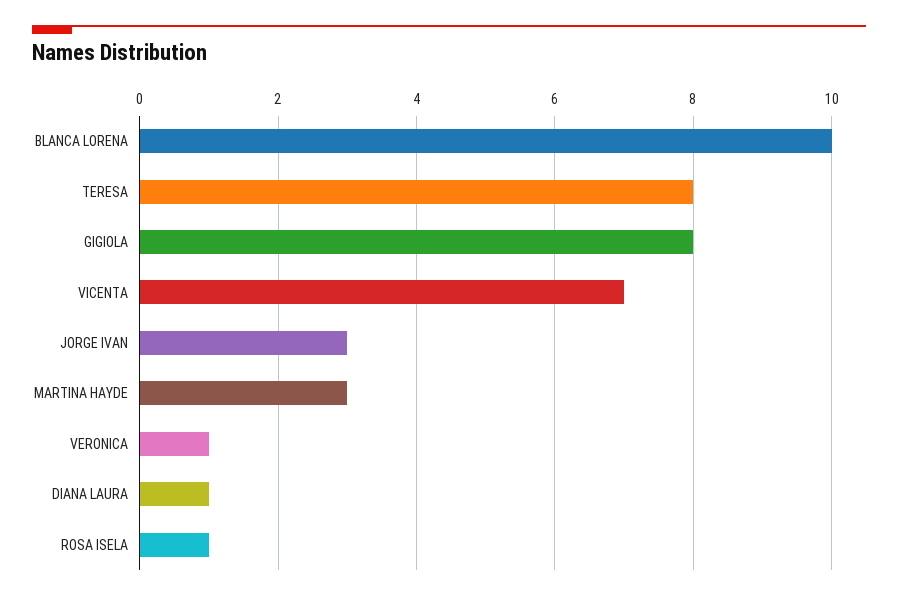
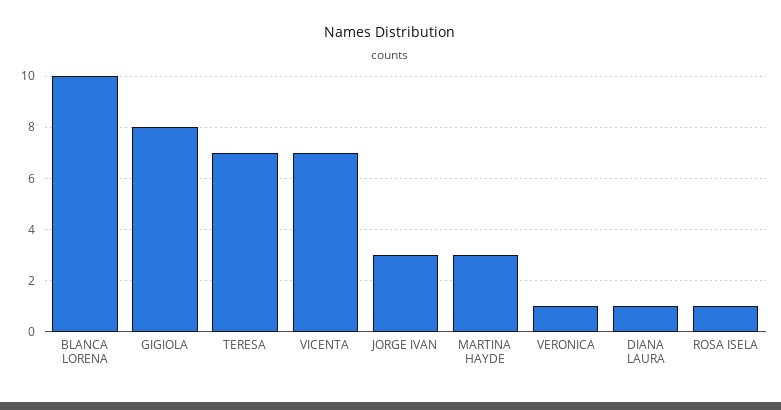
TERESA: 8 -> 7

